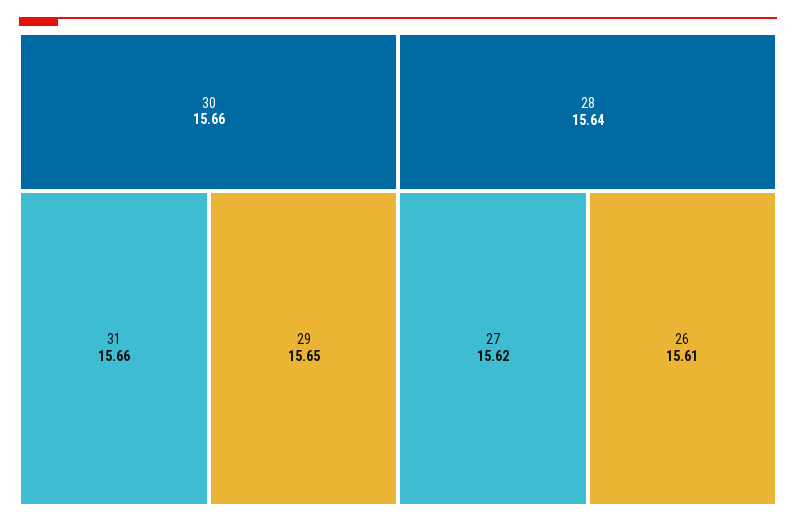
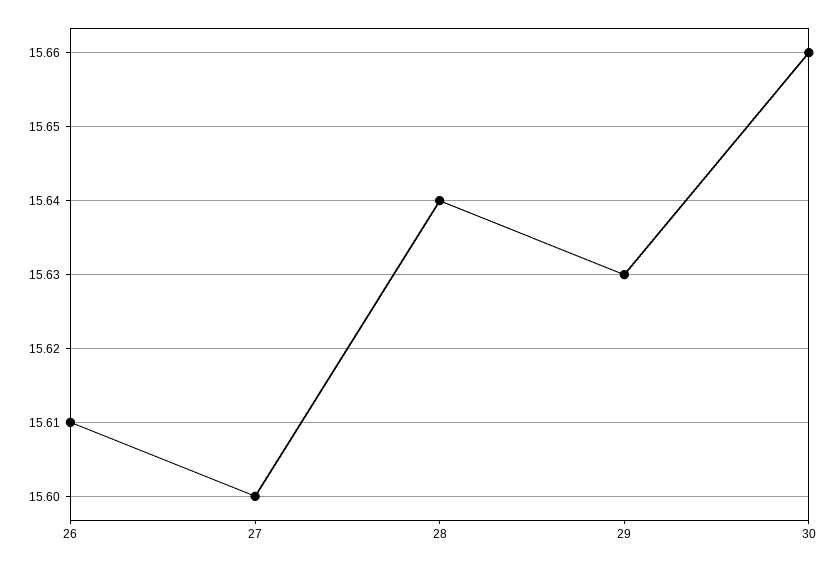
31: 15.66 -> none
29: 15.65 -> 15.63
27: 15.62 -> 15.6

